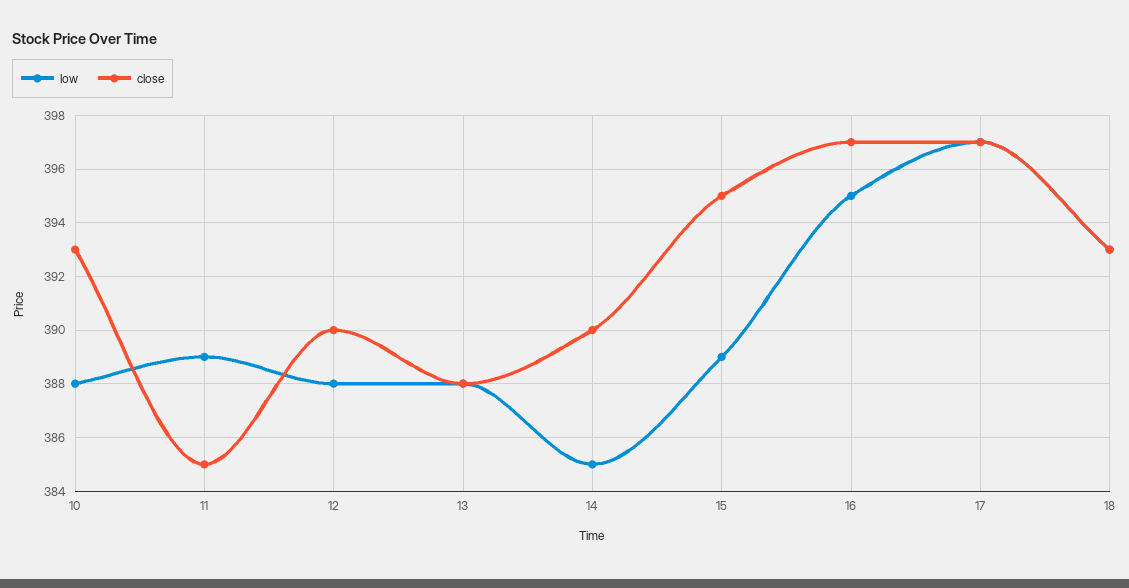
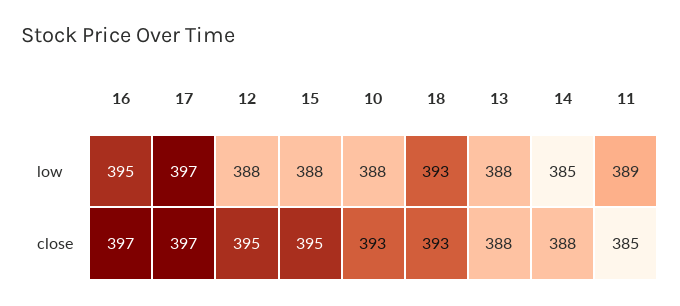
close, 12: 390 -> 395
close, 14: 390 -> 388
low, 15: 389 -> 388

